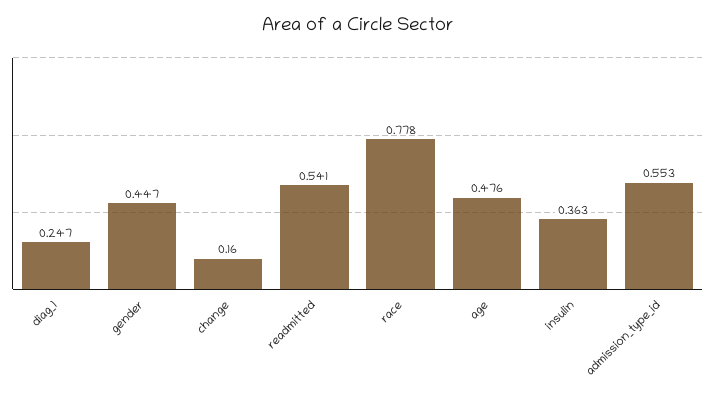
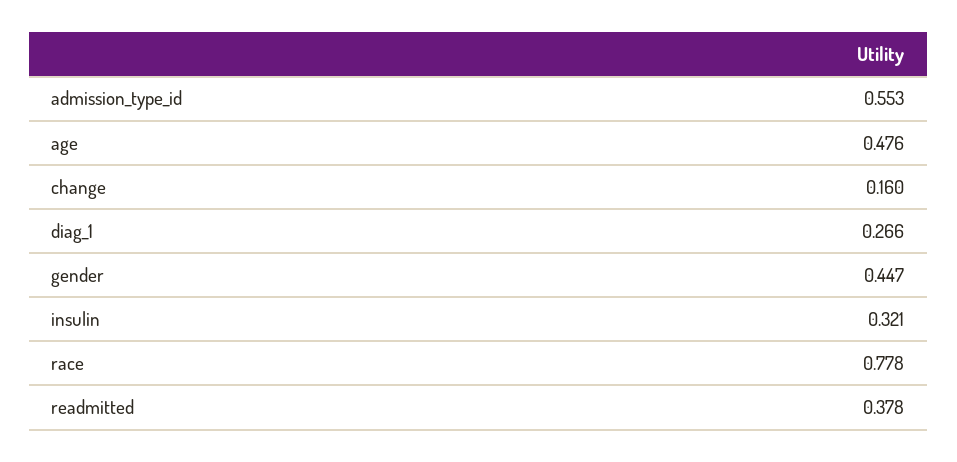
diag_1: 0.247 -> 0.266
readmitted: 0.541 -> 0.378
insulin: 0.363 -> 0.321

